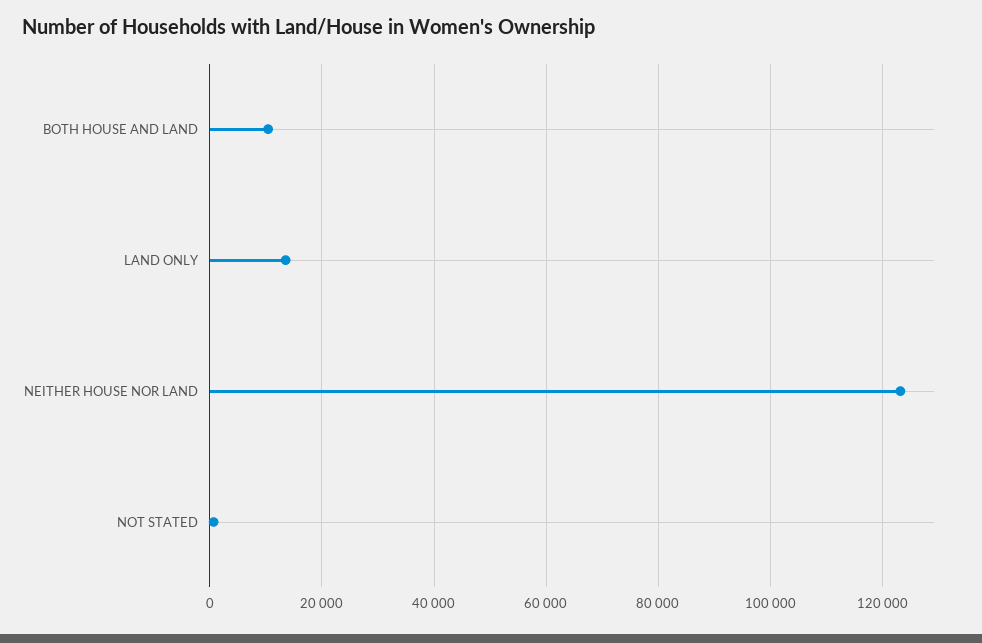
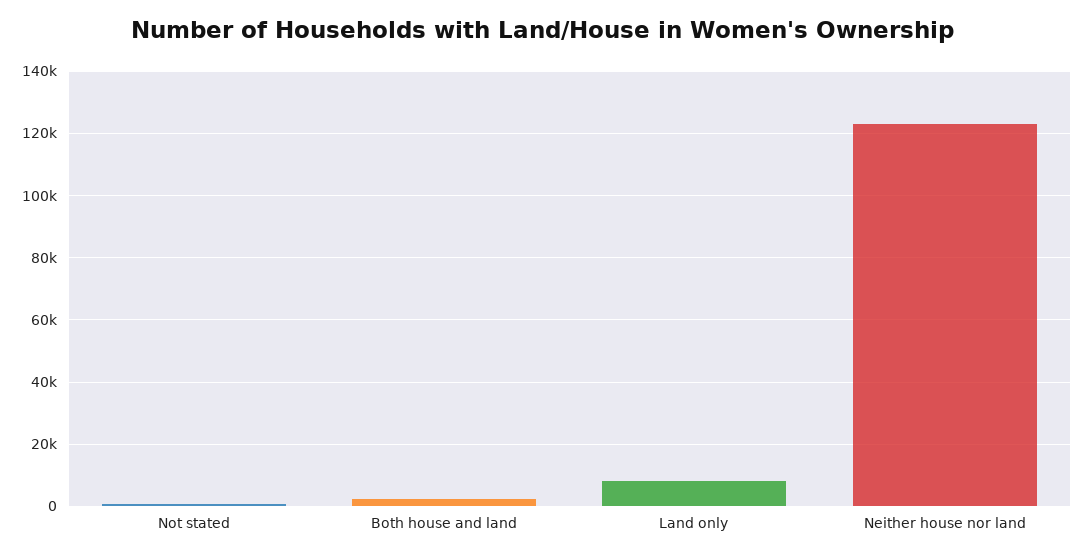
BOTH HOUSE AND LAND: 10000 -> 2000
LAND ONLY: 14000 -> 8000

